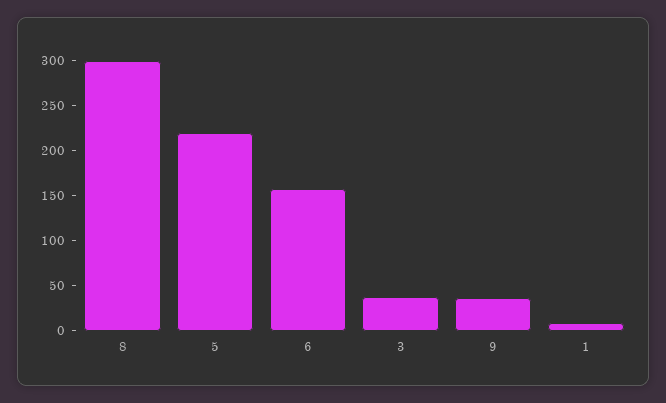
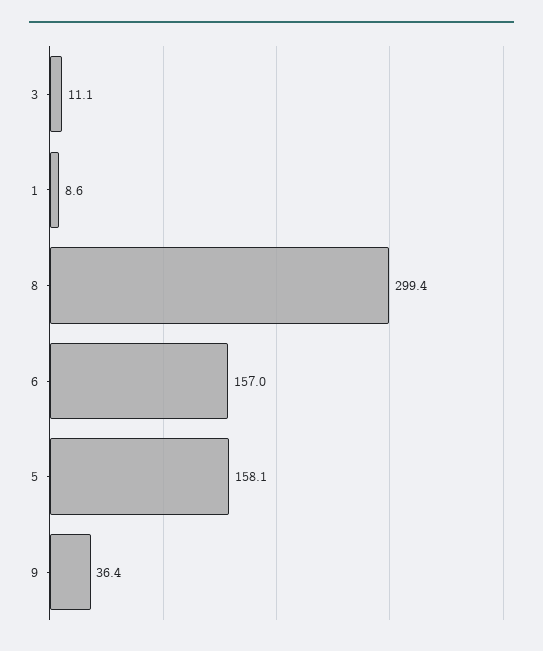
5: 220 -> 158.1
3: 40 -> 11.1

